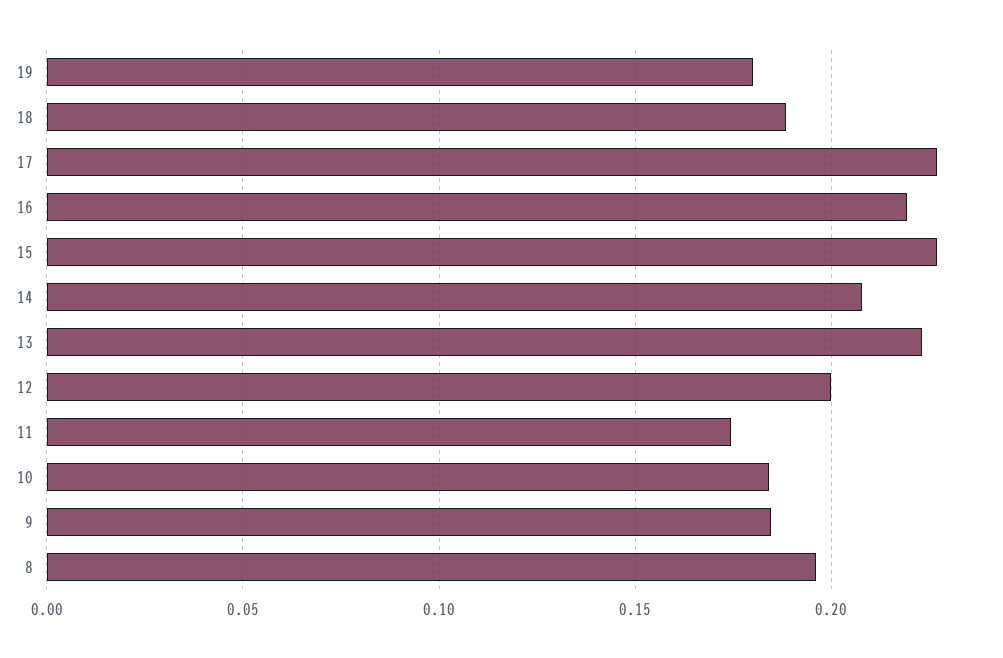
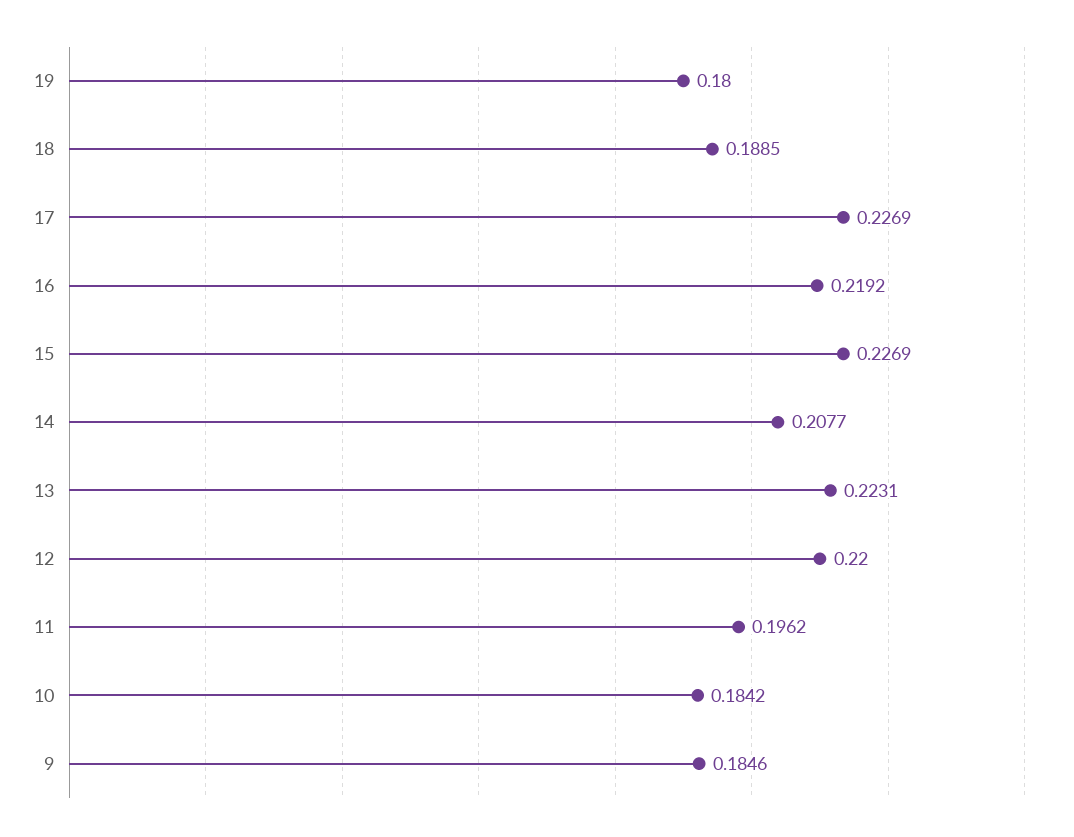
12: 0.2 -> 0.22
11: 0.175 -> 0.1962
8: 0.195 -> none

